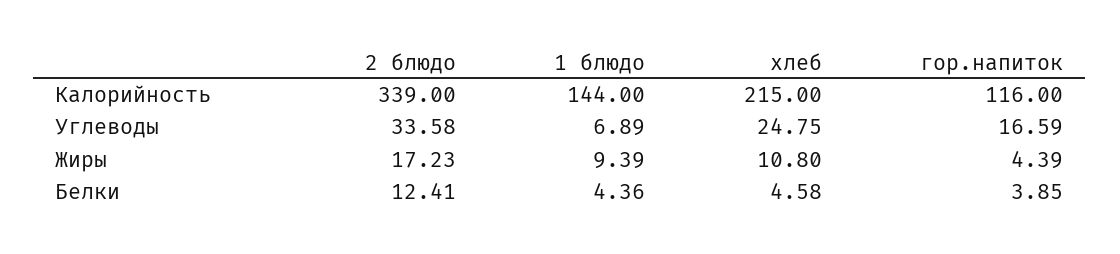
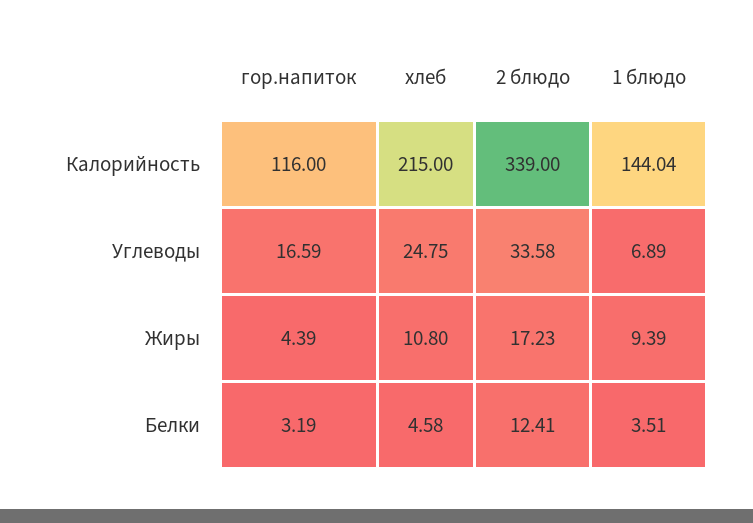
1 блюдо, Калорийность: 144 -> 144.04
1 блюдо, Белки: 4.36 -> 3.51
гор.напиток, Белки: 3.85 -> 3.19

